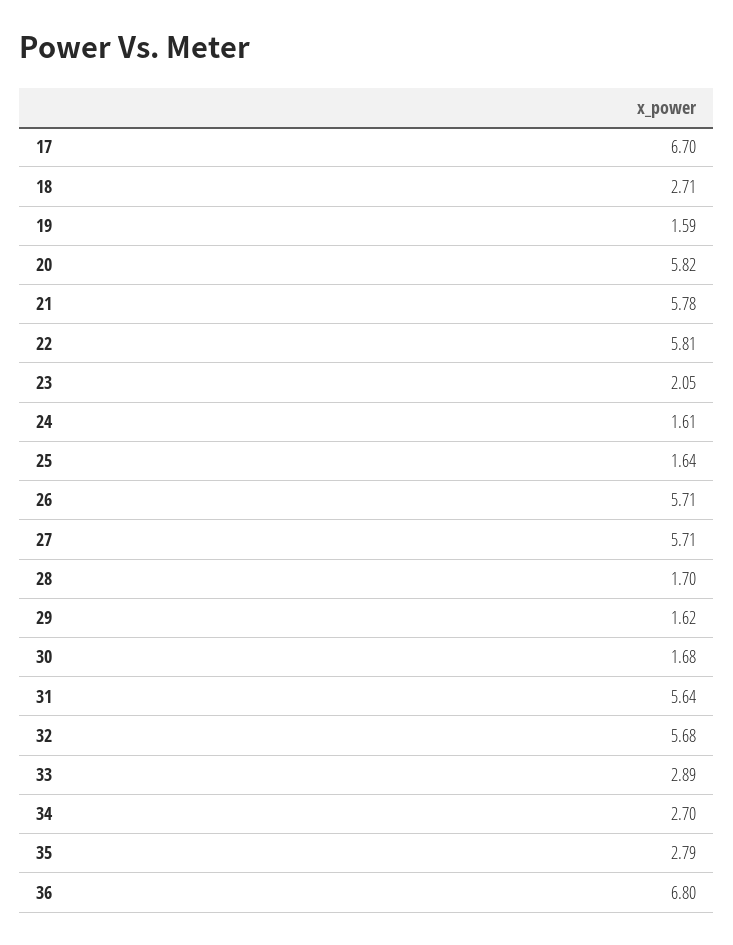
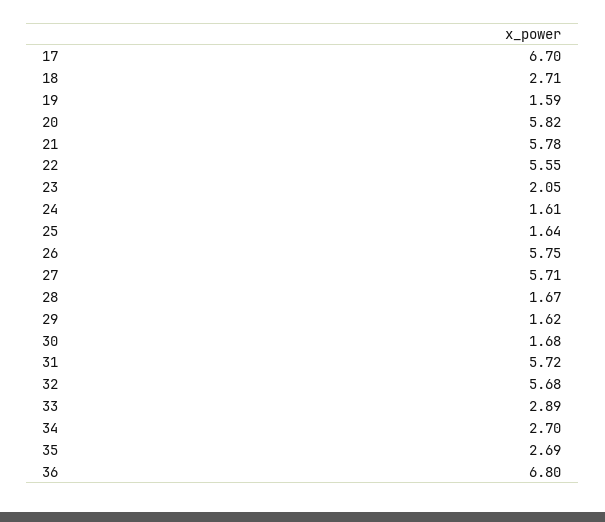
22: 5.81 -> 5.55
26: 5.71 -> 5.75
28: 1.7 -> 1.67
31: 5.64 -> 5.72
35: 2.79 -> 2.69

